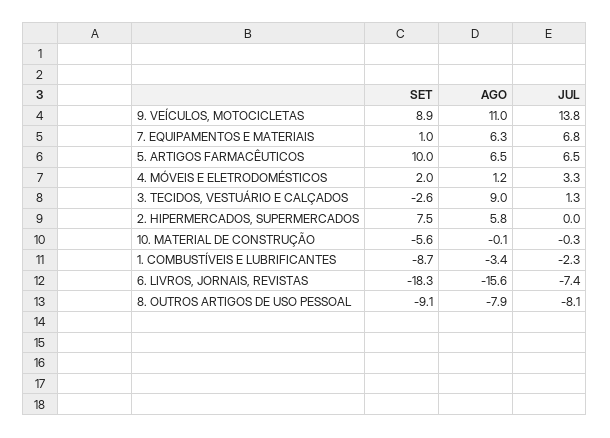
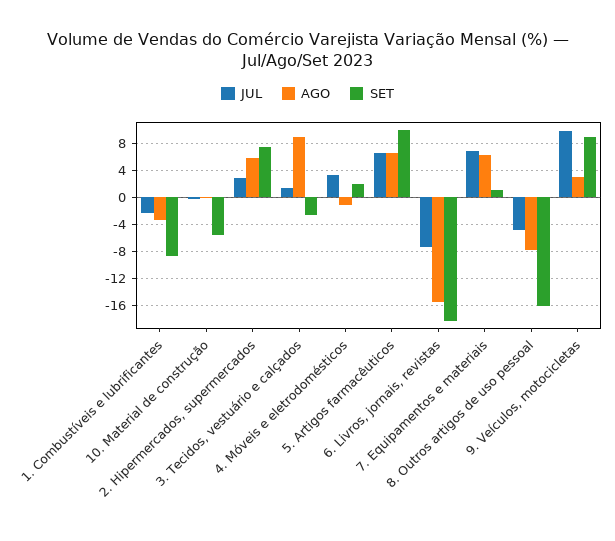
AGO, 9. VEÍCULOS, MOTOCICLETAS: 11 -> 3
JUL, 9. VEÍCULOS, MOTOCICLETAS: 13.8 -> 10
AGO, 4. MÓVEIS E ELETRODOMÉSTICOS: 1.2 -> -1
JUL, 2. HIPERMERCADOS, SUPERMERCADOS: 0 -> 3
SET, 8. OUTROS ARTIGOS DE USO PESSOAL: -9.1 -> -16
JUL, 8. OUTROS ARTIGOS DE USO PESSOAL: -8.1 -> -5

